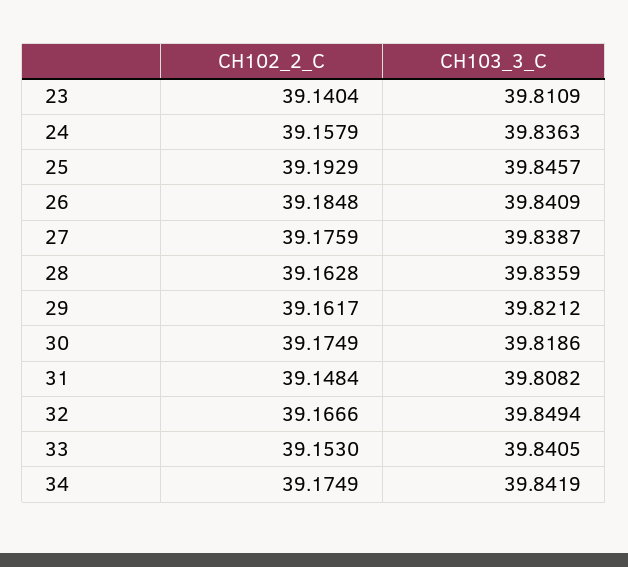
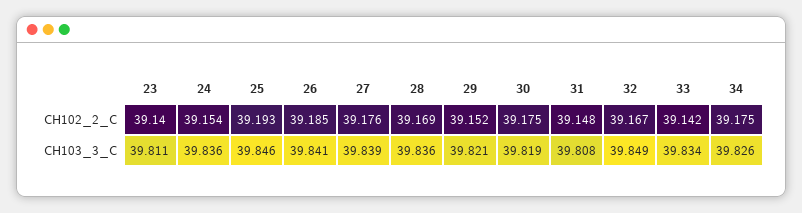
CH102_2_C, 24: 39.1579 -> 39.154
CH102_2_C, 28: 39.1628 -> 39.169
CH102_2_C, 29: 39.1617 -> 39.152
CH102_2_C, 33: 39.153 -> 39.142
CH103_3_C, 33: 39.8405 -> 39.834
CH103_3_C, 34: 39.8419 -> 39.826

